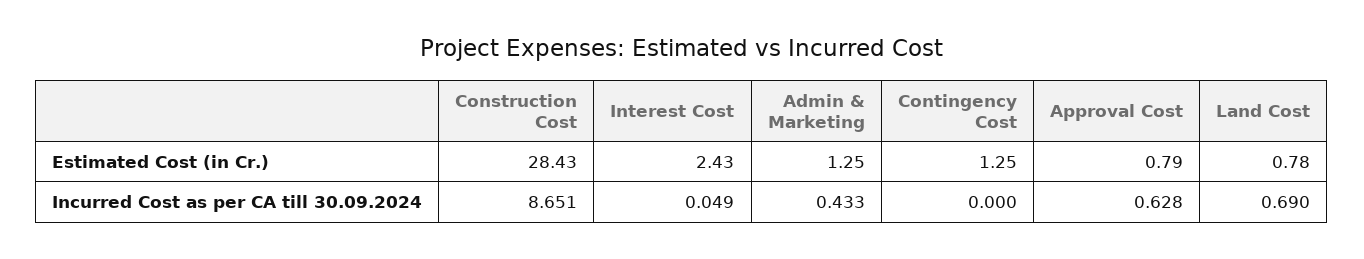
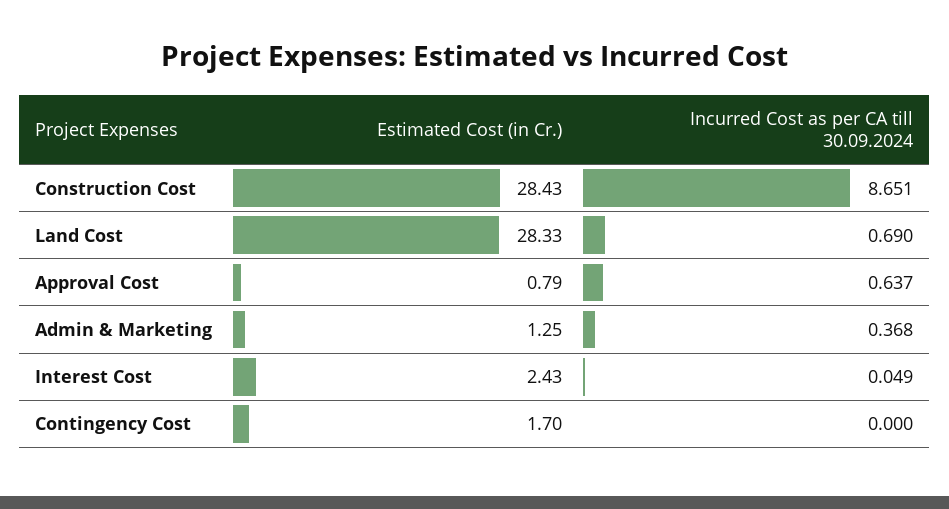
Contingency Cost, Estimated Cost (in Cr.): 1.25 -> 1.7
Land Cost, Estimated Cost (in Cr.): 0.78 -> 28.33
Admin & Marketing, Incurred Cost as per CA till 30.09.2024: 0.433 -> 0.368
Approval Cost, Incurred Cost as per CA till 30.09.2024: 0.628 -> 0.637

